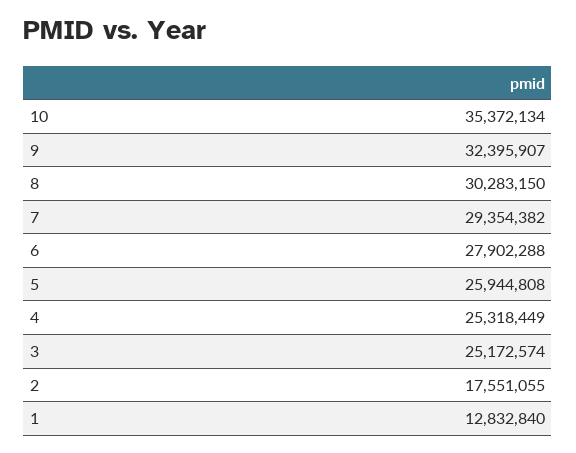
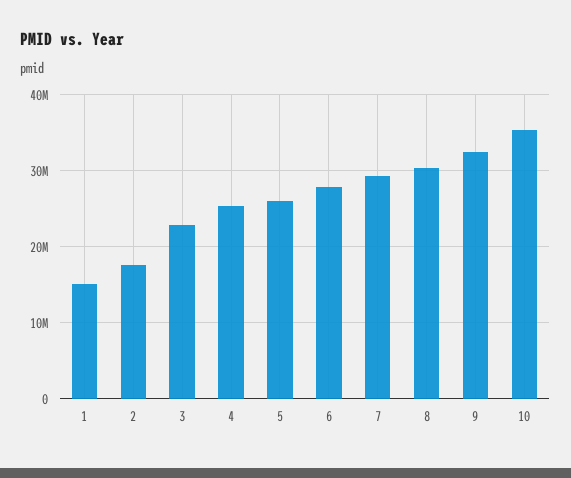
3: 25172574 -> 23000000
1: 12832840 -> 15000000

